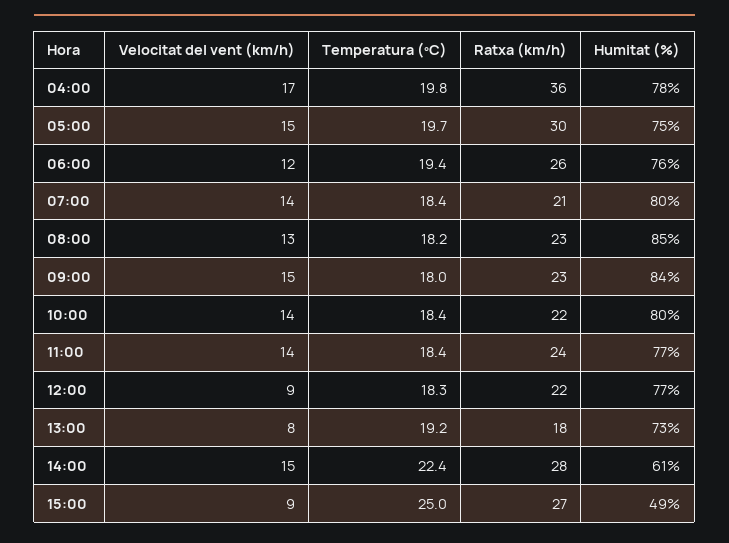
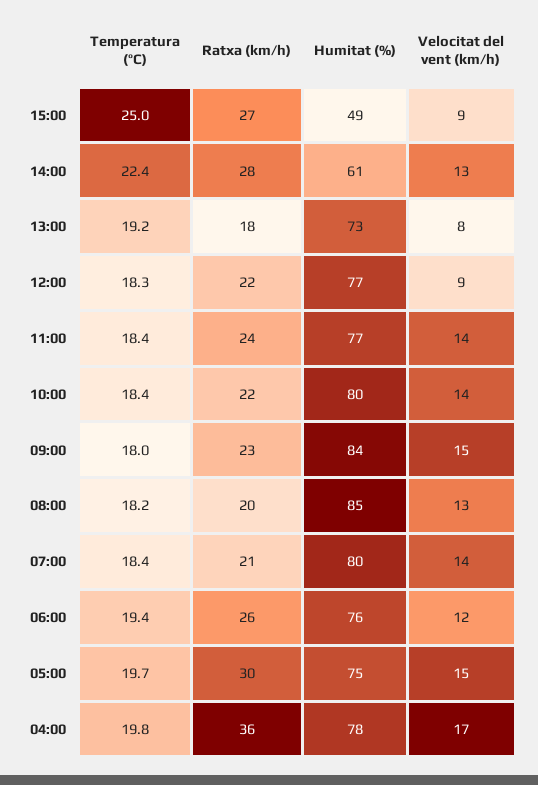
Ratxa (km/h), 08:00: 23 -> 20
Velocitat del vent (km/h), 14:00: 15 -> 13

